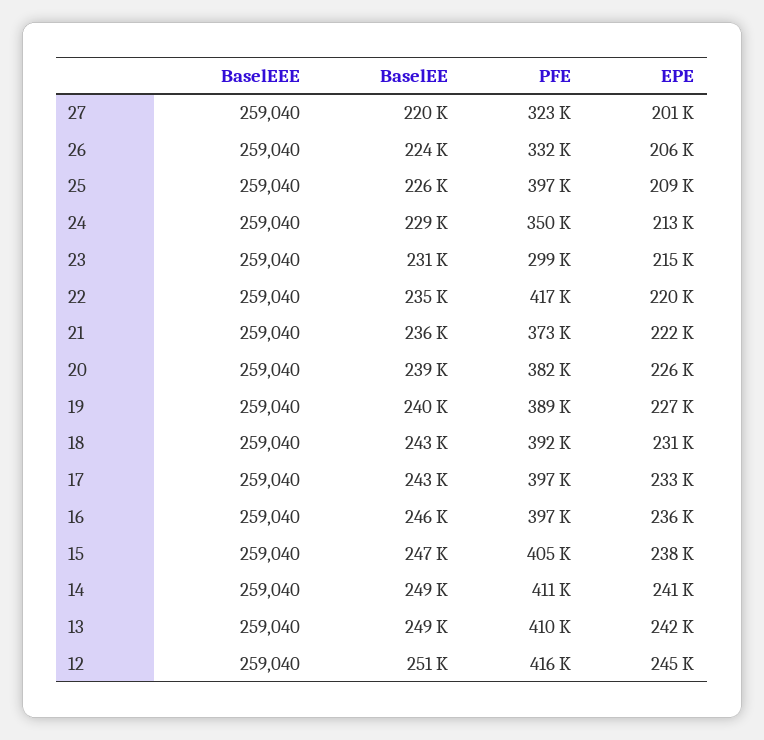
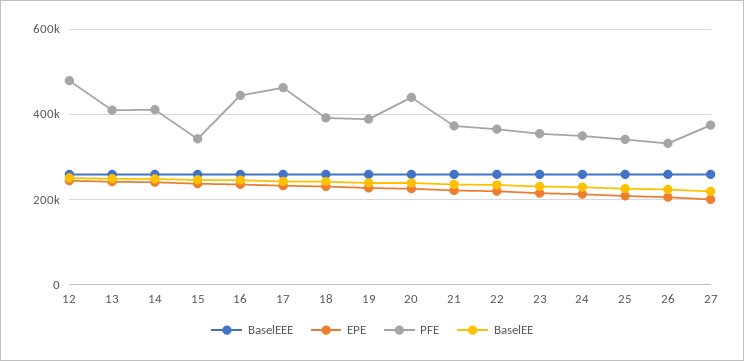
PFE, 27: 323000 -> 380000
PFE, 25: 397000 -> 340000
PFE, 23: 299000 -> 360000
PFE, 22: 417000 -> 360000
PFE, 20: 382000 -> 440000
PFE, 17: 397000 -> 460000
PFE, 16: 397000 -> 440000
PFE, 15: 405000 -> 340000
PFE, 12: 416000 -> 480000

